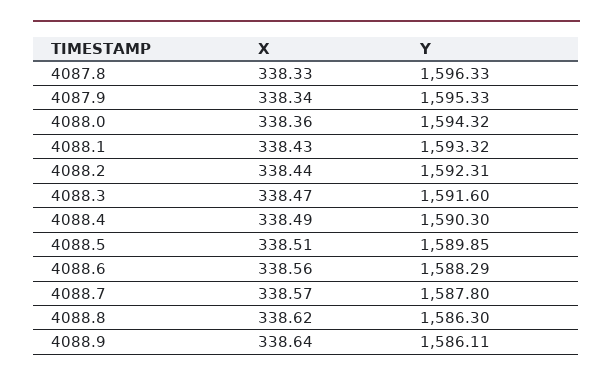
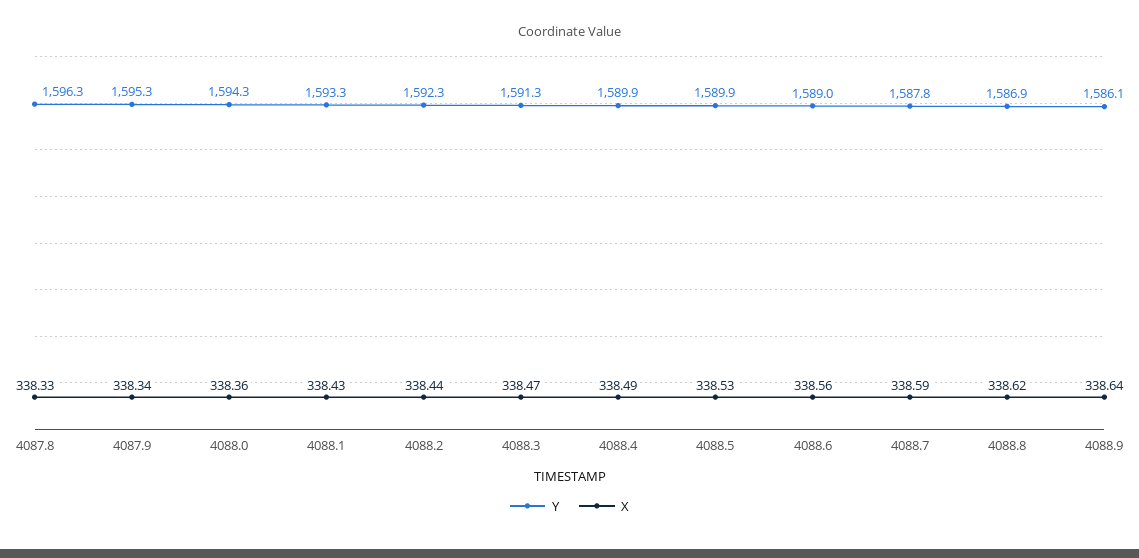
Y, 4088.3: 1591.6 -> 1591.3
Y, 4088.4: 1590.3 -> 1589.9
X, 4088.5: 338.51 -> 338.53
Y, 4088.6: 1588.29 -> 1589
X, 4088.7: 338.57 -> 338.59
Y, 4088.8: 1586.3 -> 1586.9

